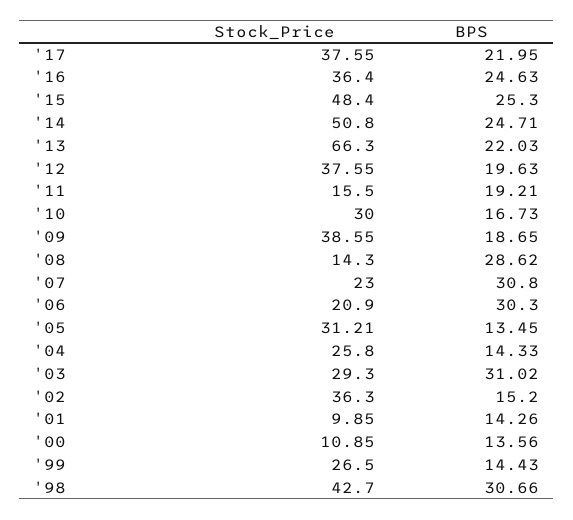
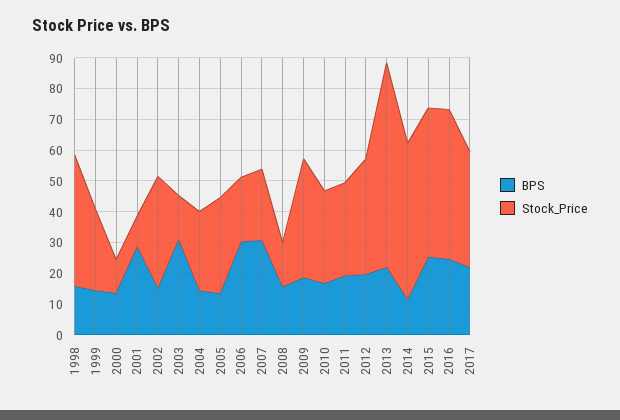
Stock_Price, '16: 36.4 -> 50
BPS, '14: 24.71 -> 10
Stock_Price, '11: 15.5 -> 30
BPS, '08: 28.62 -> 15
Stock_Price, '03: 29.3 -> 15
BPS, '01: 14.26 -> 30
BPS, '98: 30.66 -> 15

